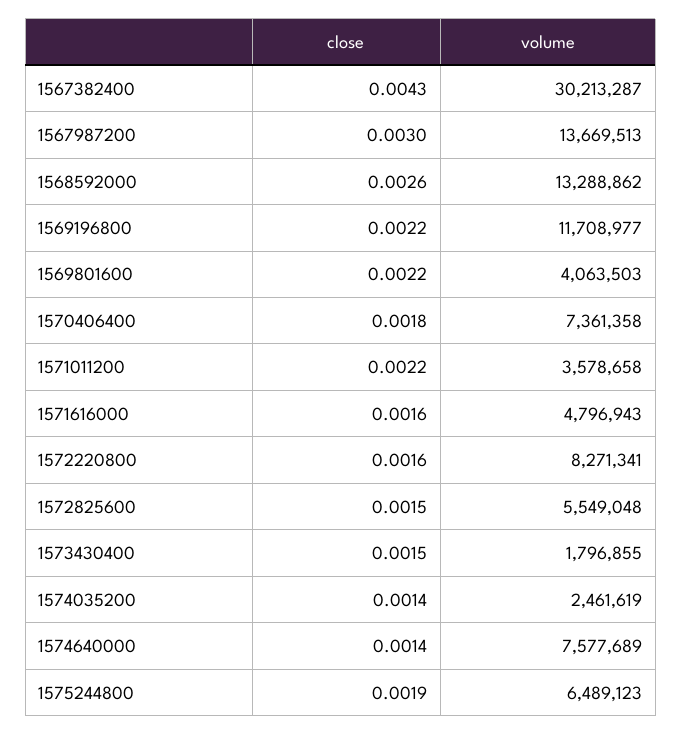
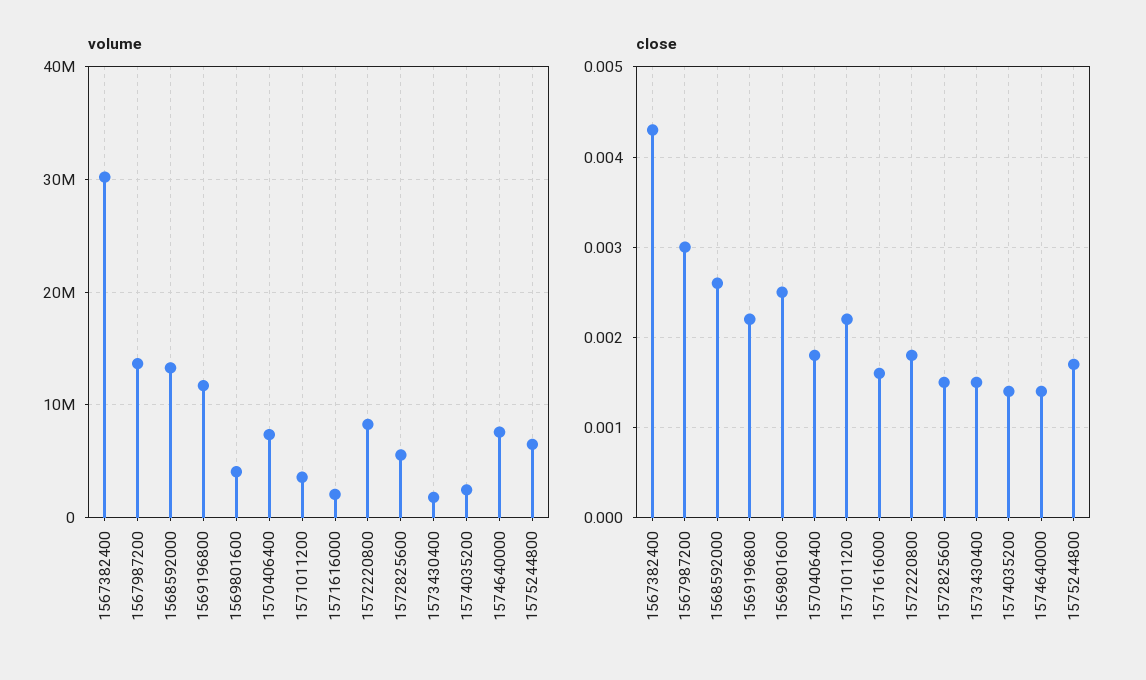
close, 1569801600: 0.0022 -> 0.0025
volume, 1571616000: 4796943 -> 2000000
close, 1572220800: 0.0016 -> 0.0018
close, 1575244800: 0.0019 -> 0.0017

